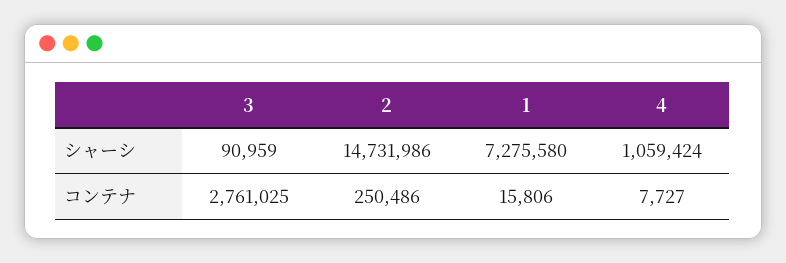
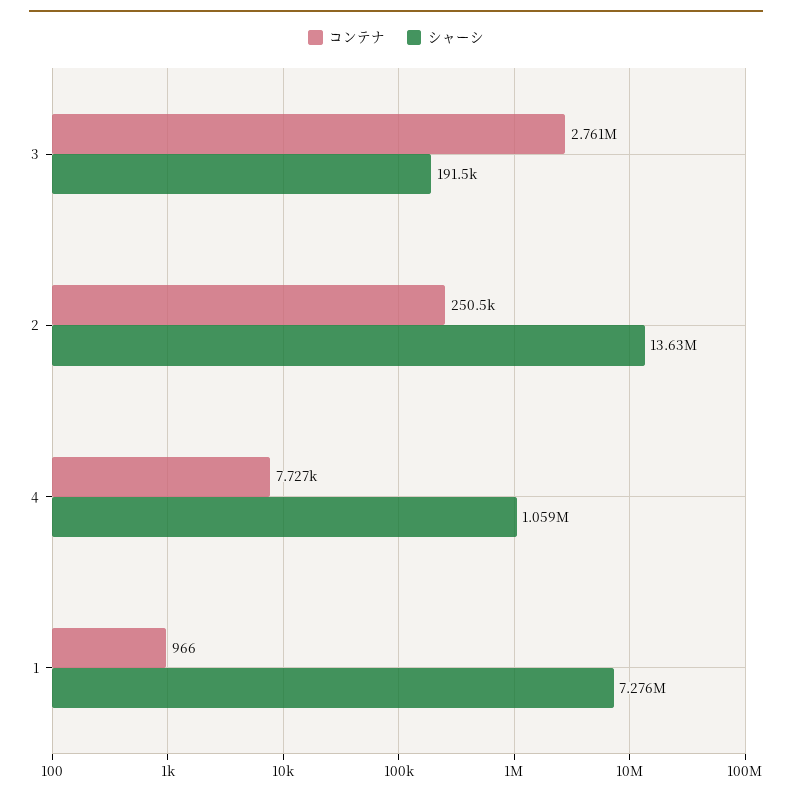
シャーシ, 3: 90959 -> 191500
シャーシ, 2: 14731986 -> 13630000
コンテナ, 1: 15806 -> 966

